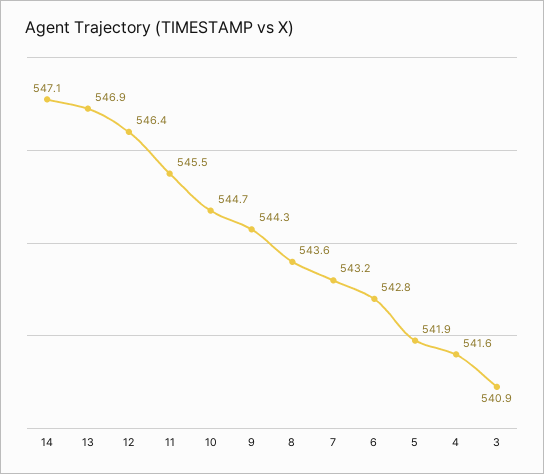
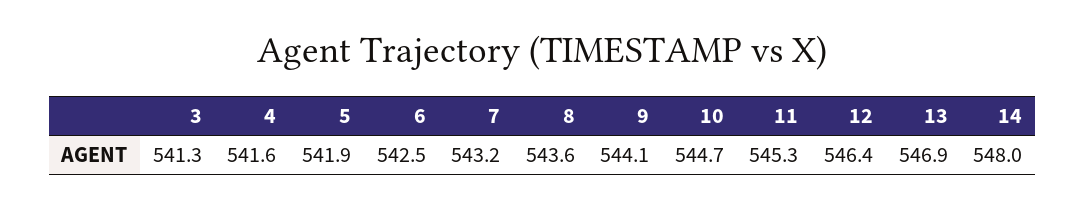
14: 547.1 -> 548
11: 545.5 -> 545.3
9: 544.3 -> 544.1
6: 542.8 -> 542.5
3: 540.9 -> 541.3

